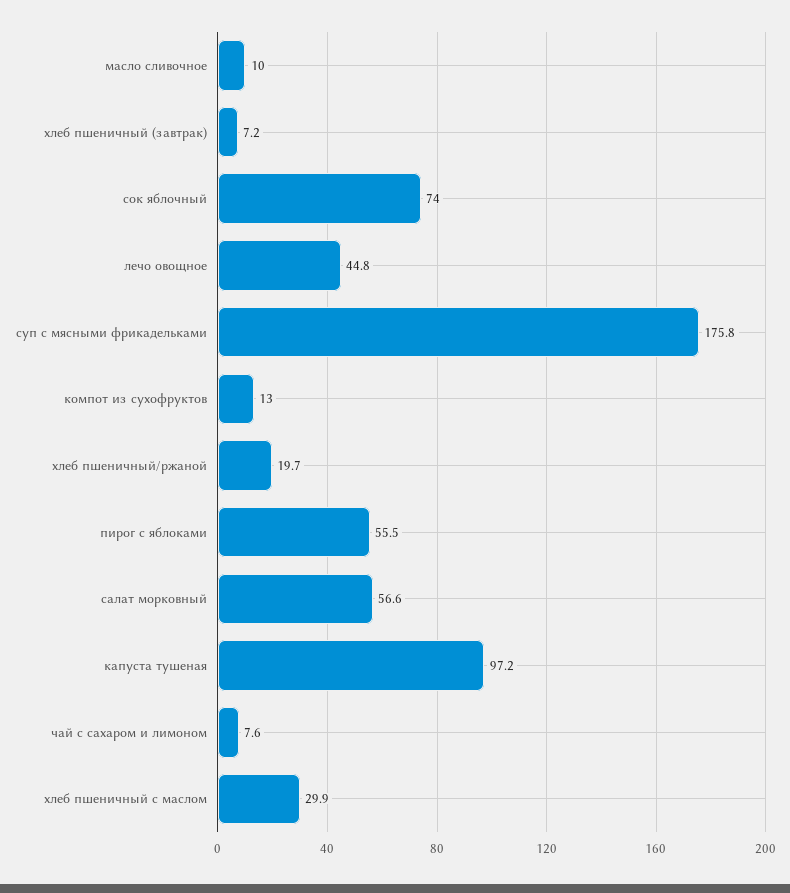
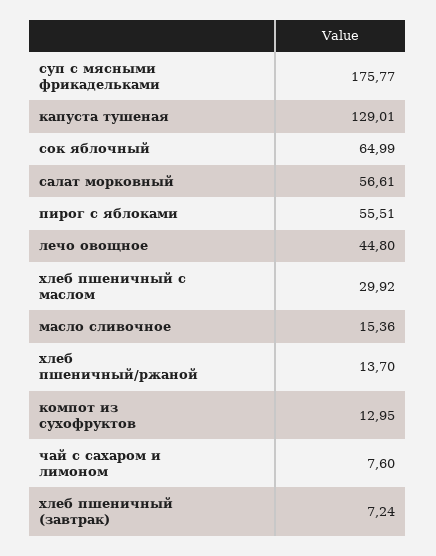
масло сливочное: 10 -> 15.36
сок яблочный: 74 -> 64.99
хлеб пшеничный/ржаной: 19.7 -> 13.7
капуста тушеная: 97.2 -> 129.01

